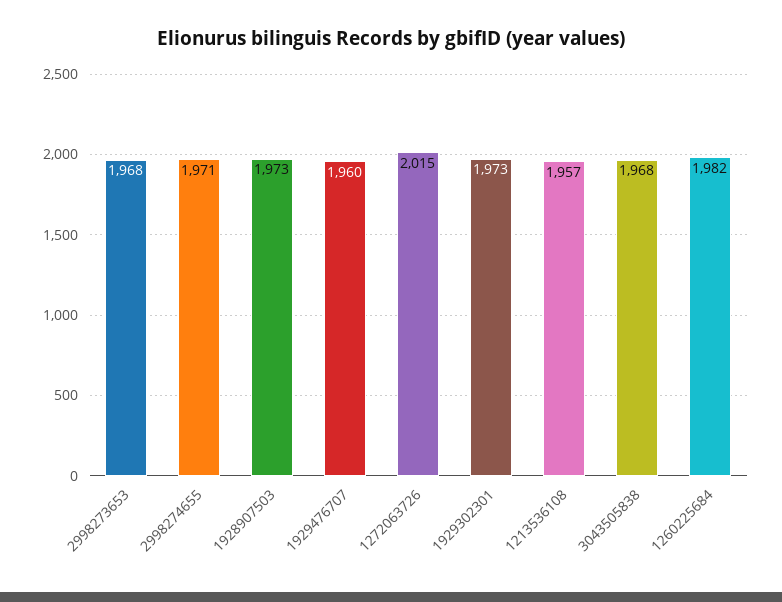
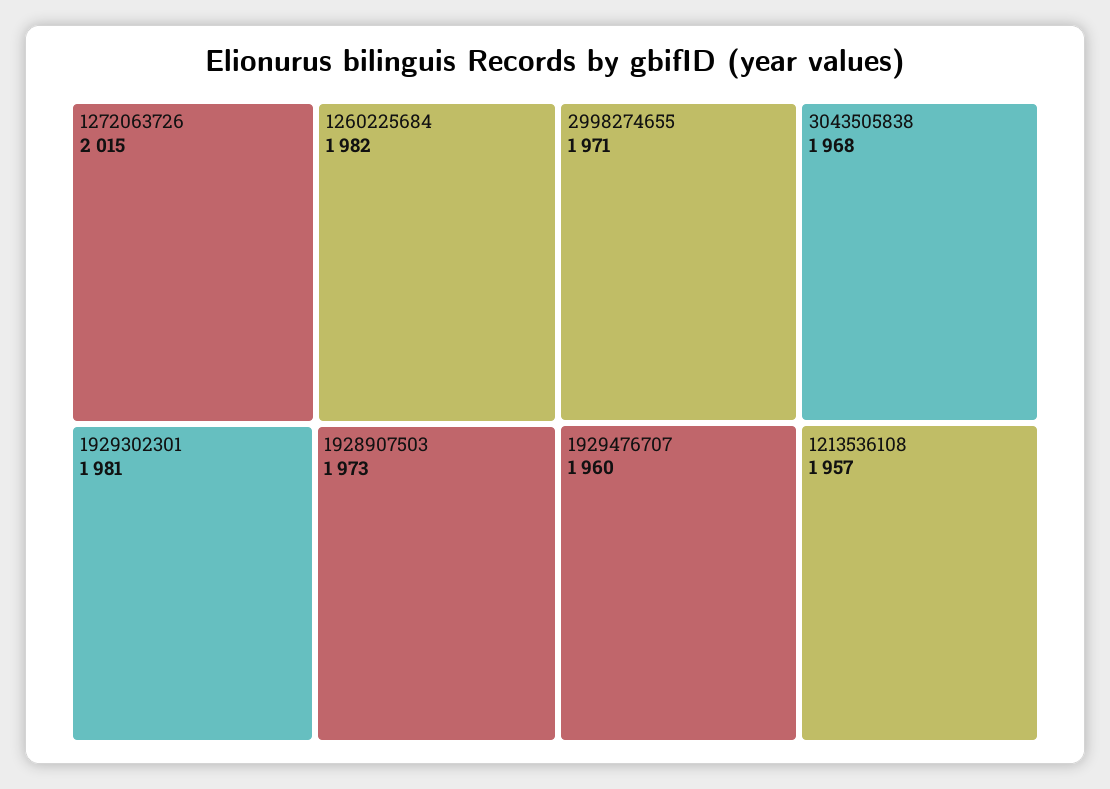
2998273653: 1968 -> none
1929302301: 1973 -> 1981

